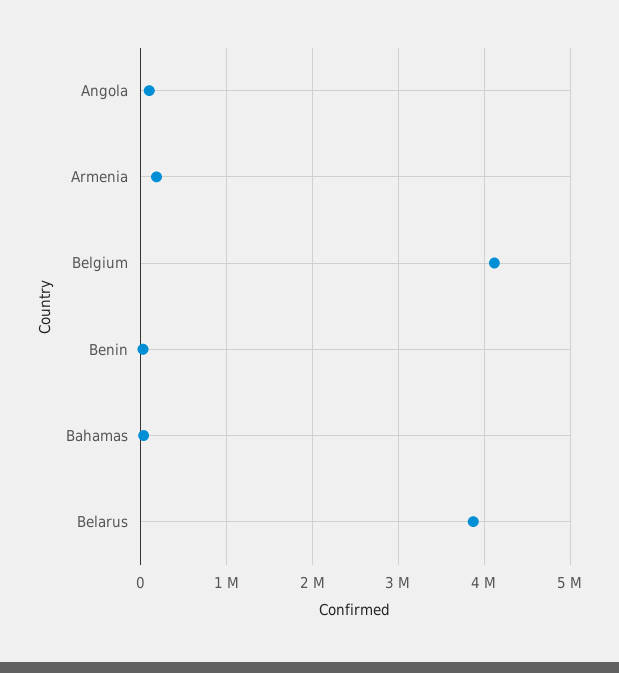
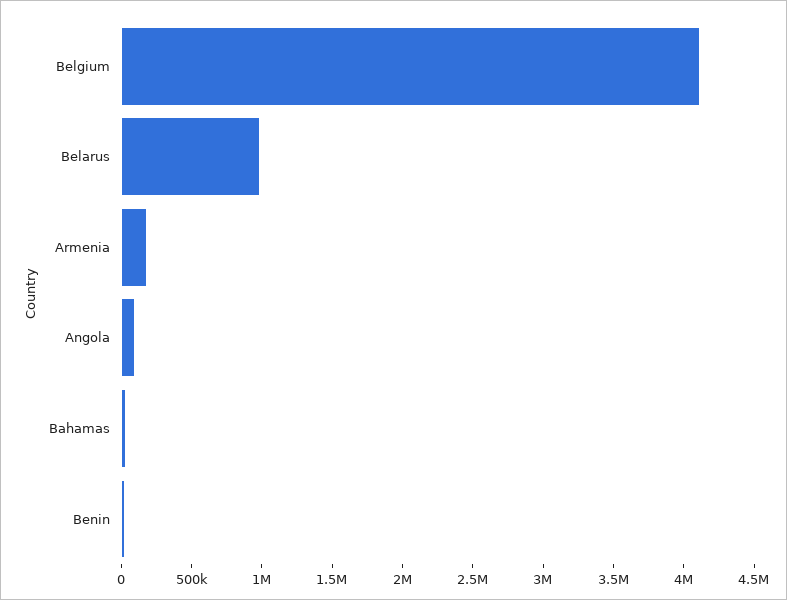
Belarus: 3900000 -> 1000000

